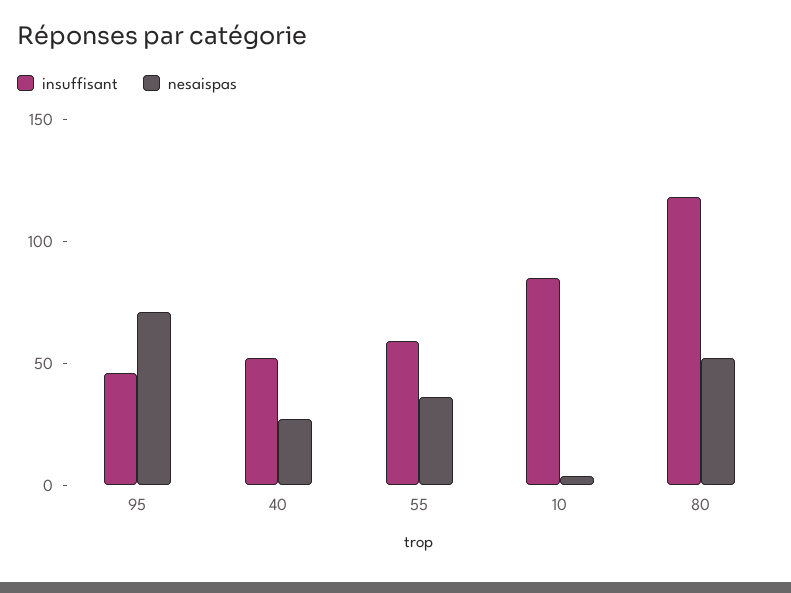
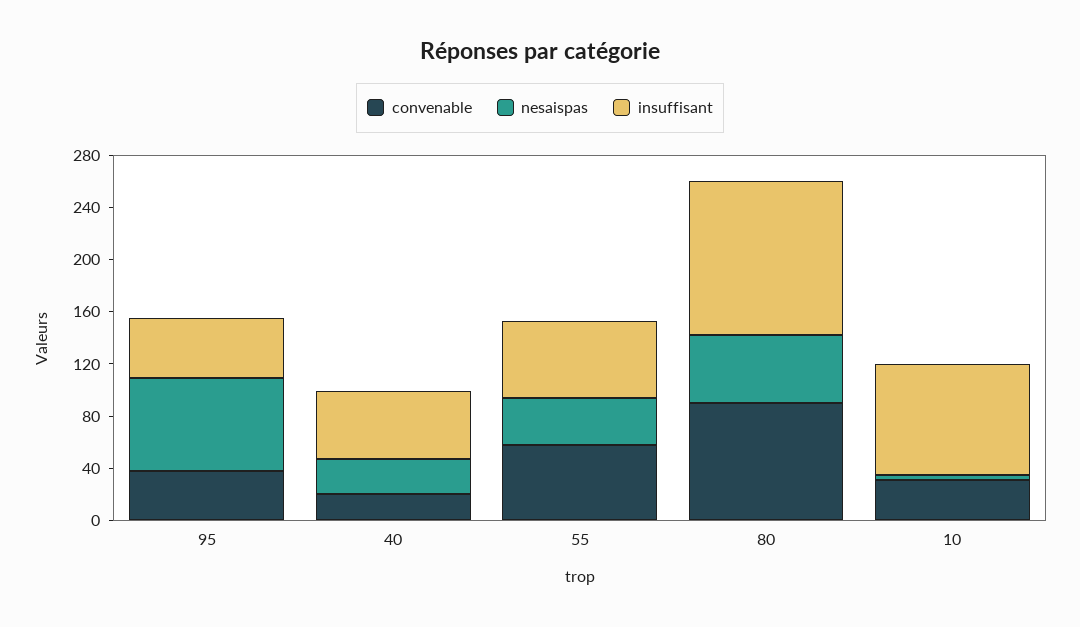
convenable, 95: none -> 40
convenable, 40: none -> 20
convenable, 55: none -> 60
convenable, 80: none -> 90
convenable, 10: none -> 30

